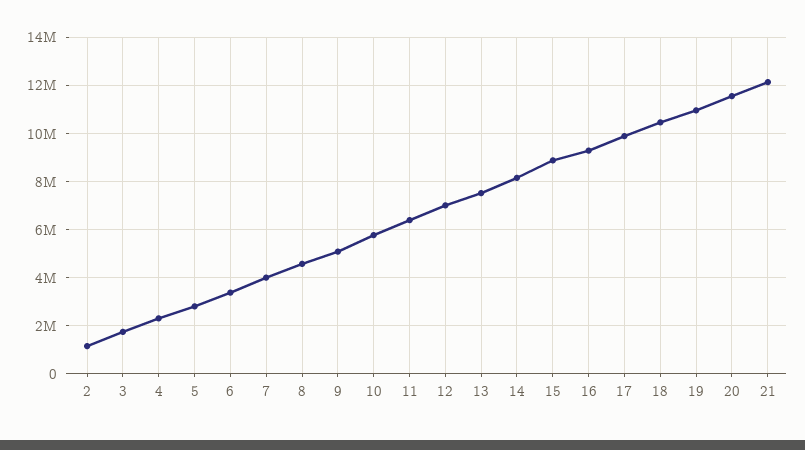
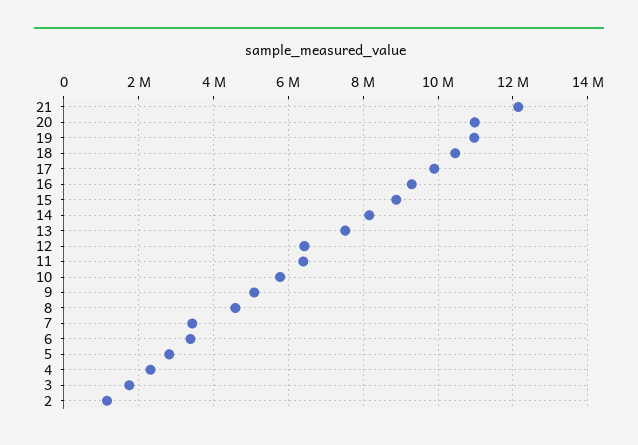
7: 4000000 -> 3400000
12: 7000000 -> 6400000
20: 11500000 -> 11000000

